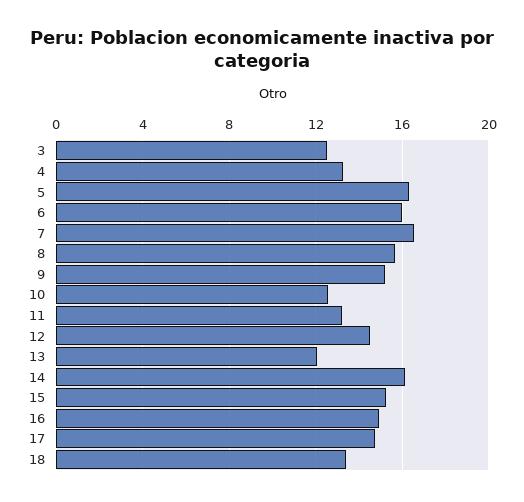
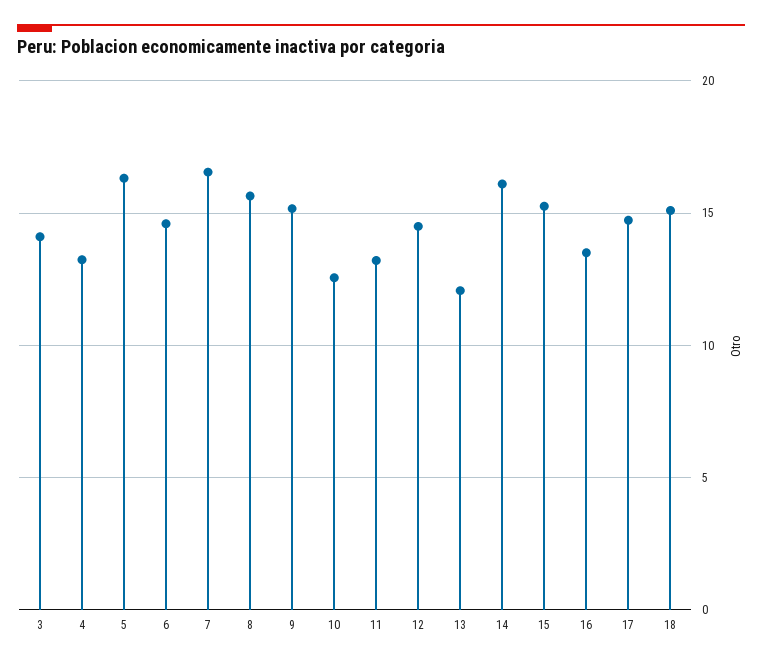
3: 12.5 -> 14
6: 16 -> 14.5
16: 15 -> 13.5
18: 13.5 -> 15

